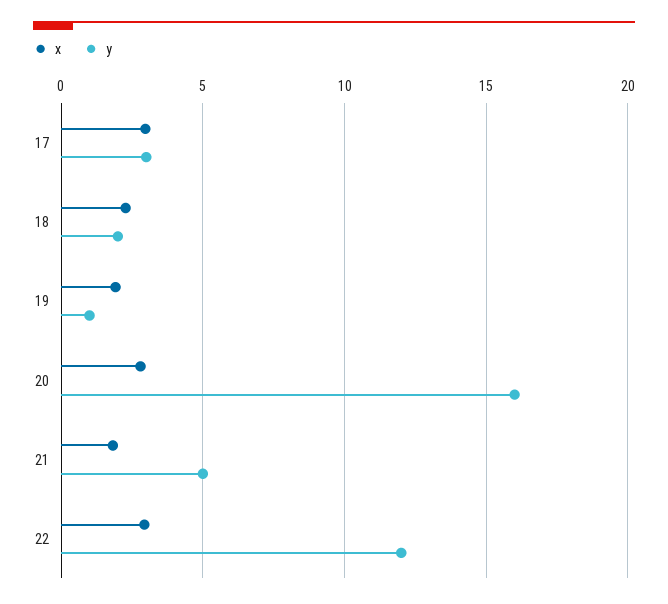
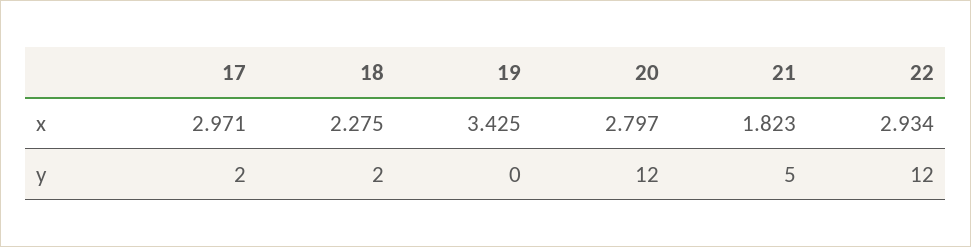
y, 17: 3 -> 2
x, 19: 2 -> 3.425
y, 19: 1 -> 0
y, 20: 16 -> 12

